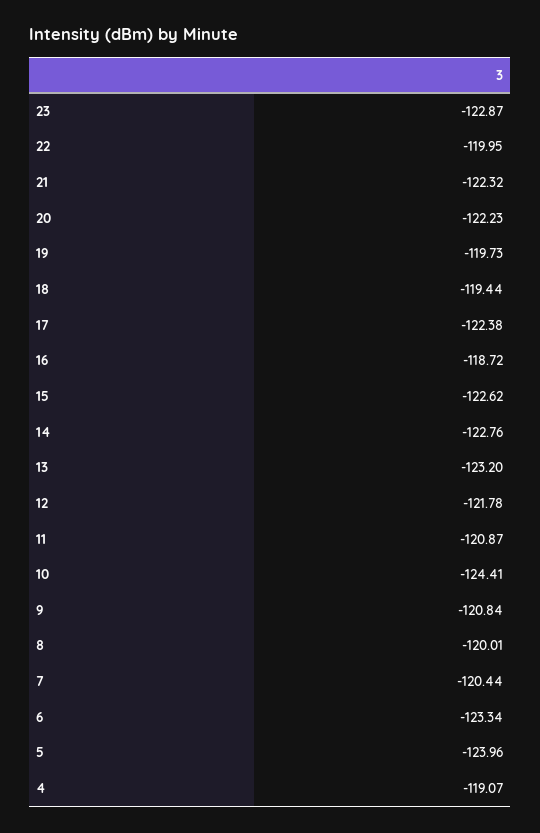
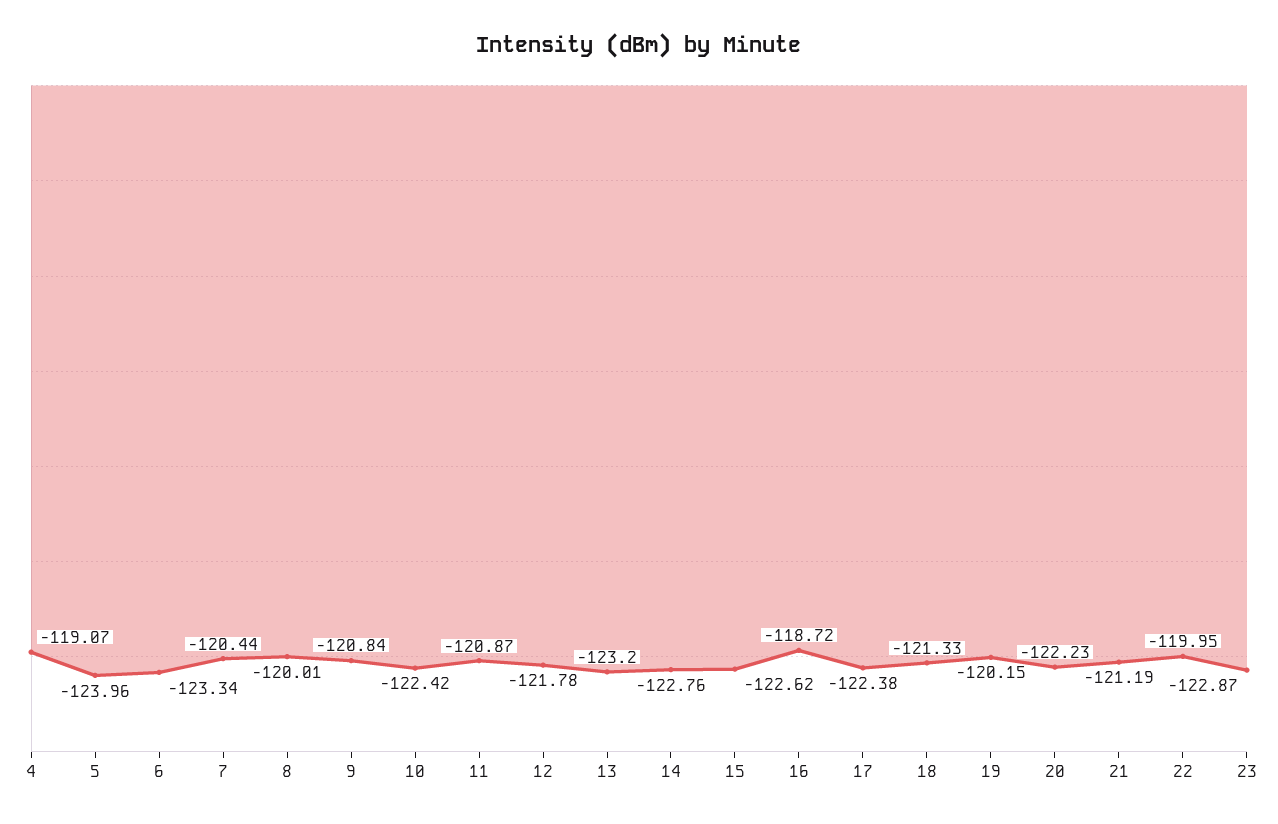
21: -122.32 -> -121.19
19: -119.73 -> -120.15
18: -119.44 -> -121.33
10: -124.41 -> -122.42

